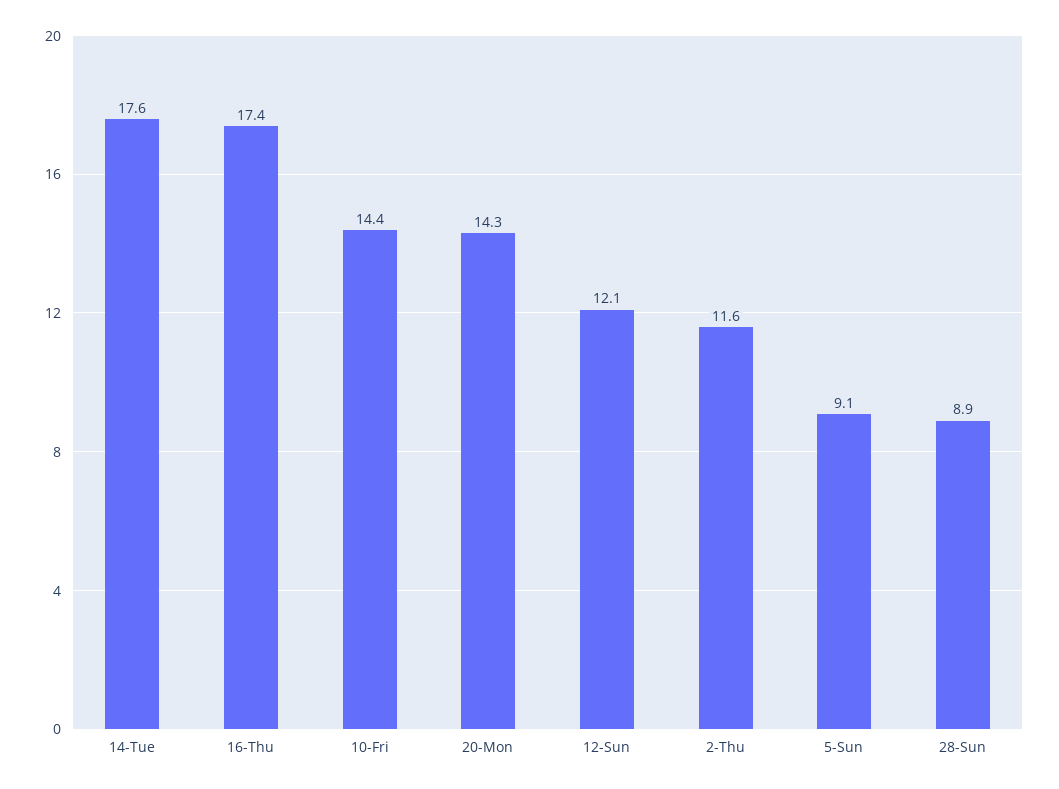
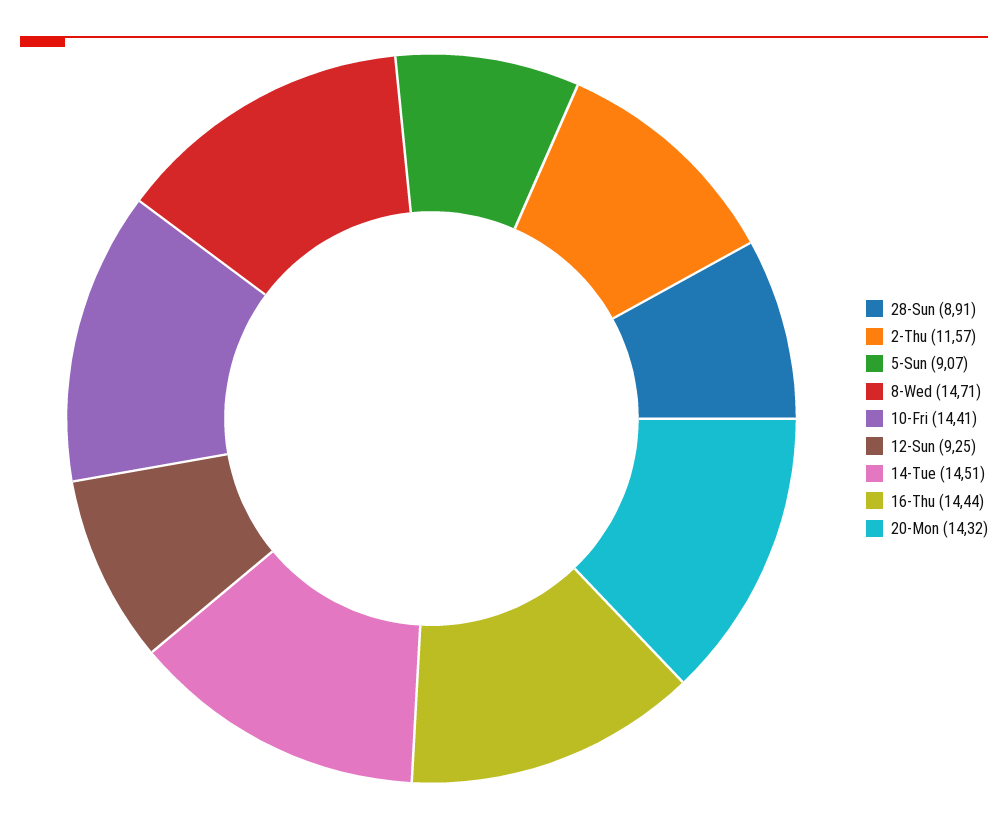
14-Tue: 17.6 -> 14.51
16-Thu: 17.4 -> 14.44
12-Sun: 12.1 -> 9.25
8-Wed: none -> 14.71

